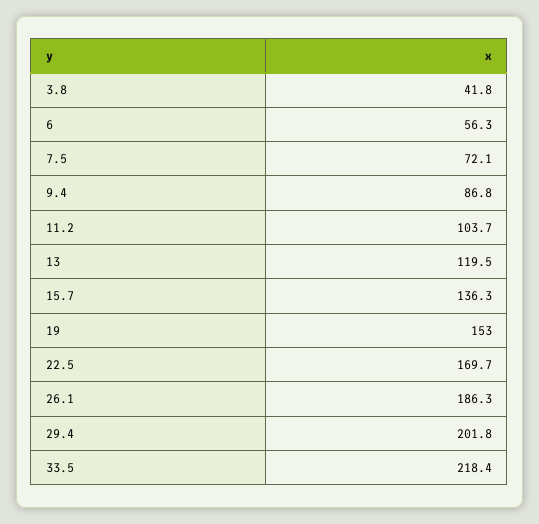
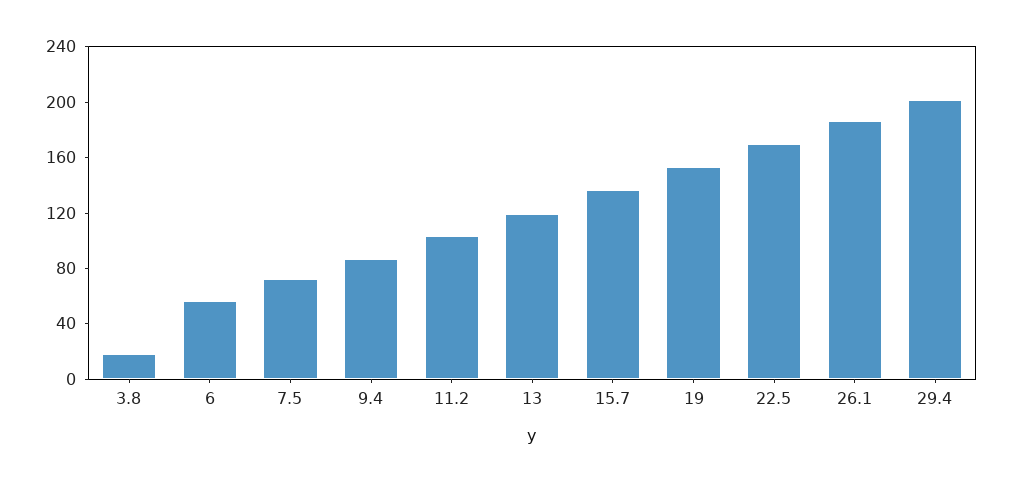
3.8: 41.8 -> 20
33.5: 218.4 -> none

